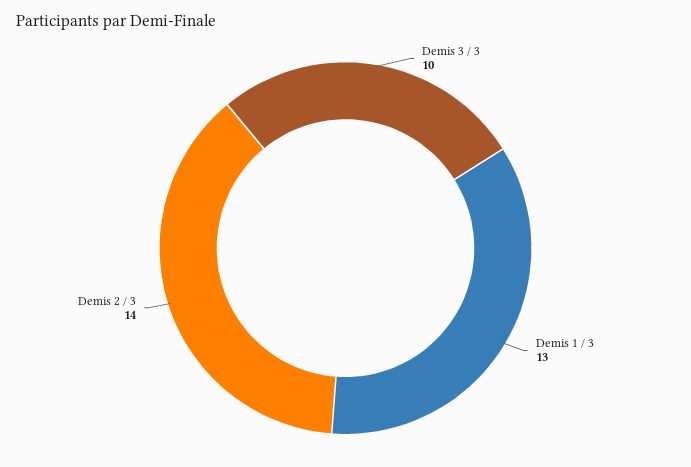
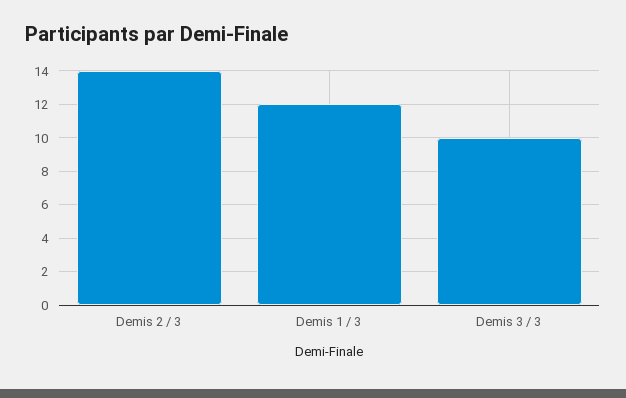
Demis 1 / 3: 13 -> 12

